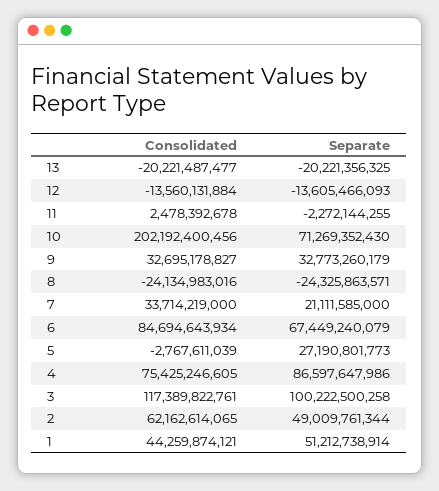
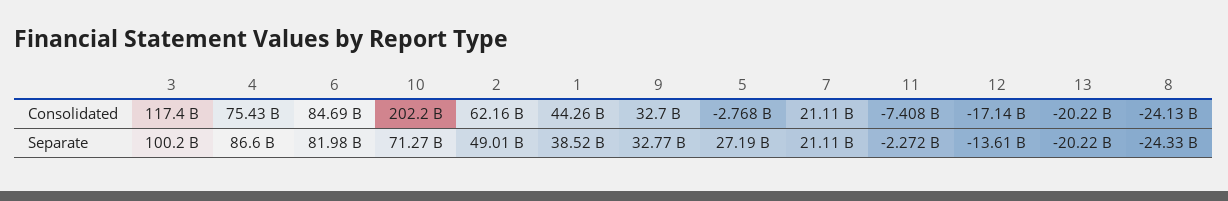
Consolidated, 12: -13560131884 -> -17140000000
Consolidated, 11: 2478392678 -> -7408000000
Consolidated, 7: 33714219000 -> 21110000000
Separate, 6: 67449240079 -> 81980000000
Separate, 1: 51212738914 -> 38520000000

